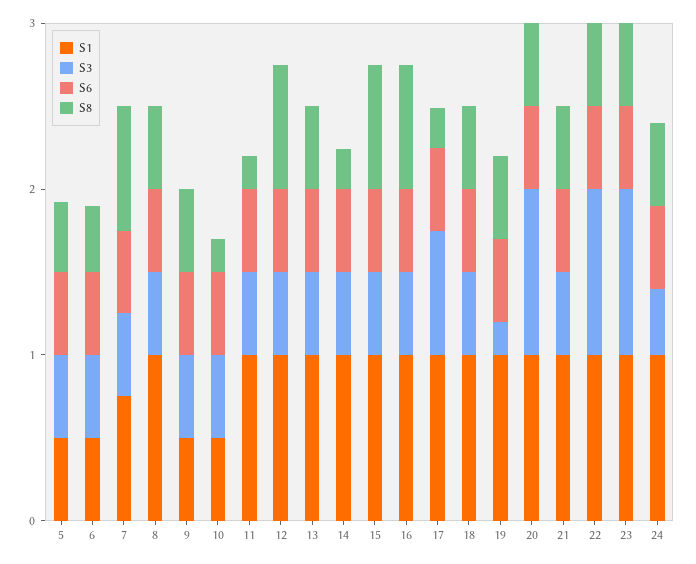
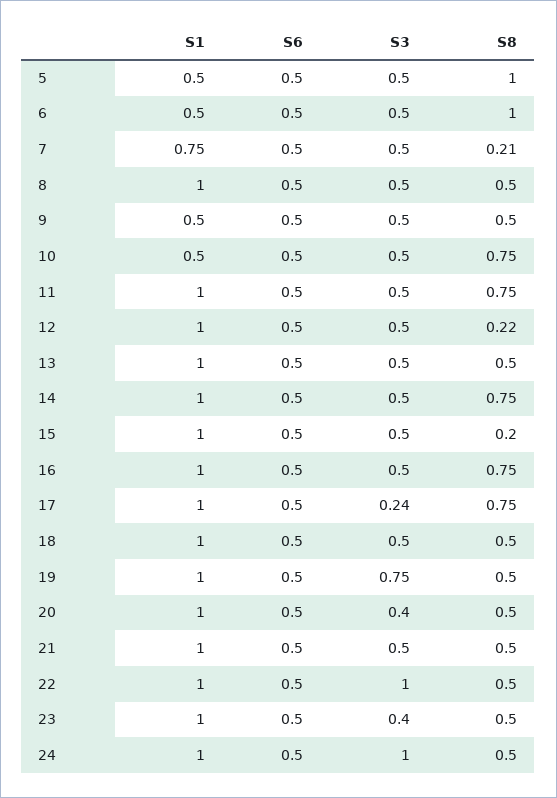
S8, 5: 0.4 -> 1
S8, 6: 0.4 -> 1
S8, 7: 0.8 -> 0.21
S8, 10: 0.2 -> 0.75
S8, 11: 0.2 -> 0.75
S8, 12: 0.8 -> 0.22
S8, 14: 0.2 -> 0.75
S8, 15: 0.8 -> 0.2
S3, 17: 0.8 -> 0.24
S8, 17: 0.2 -> 0.75
S3, 19: 0.2 -> 0.75
S3, 20: 1 -> 0.4
S3, 23: 1 -> 0.4
S3, 24: 0.4 -> 1

